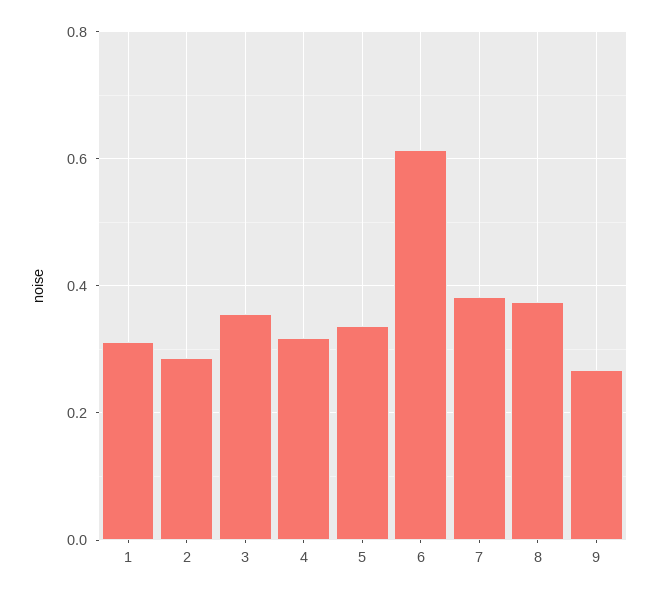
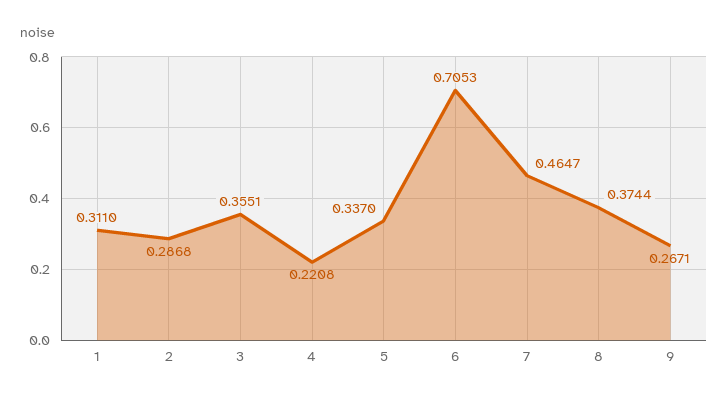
4: 0.32 -> 0.2208
6: 0.62 -> 0.7053
7: 0.38 -> 0.4647

